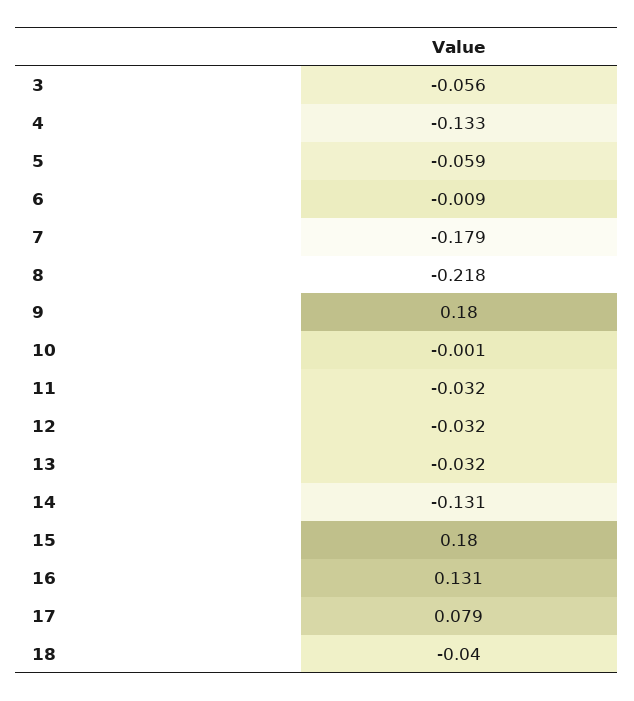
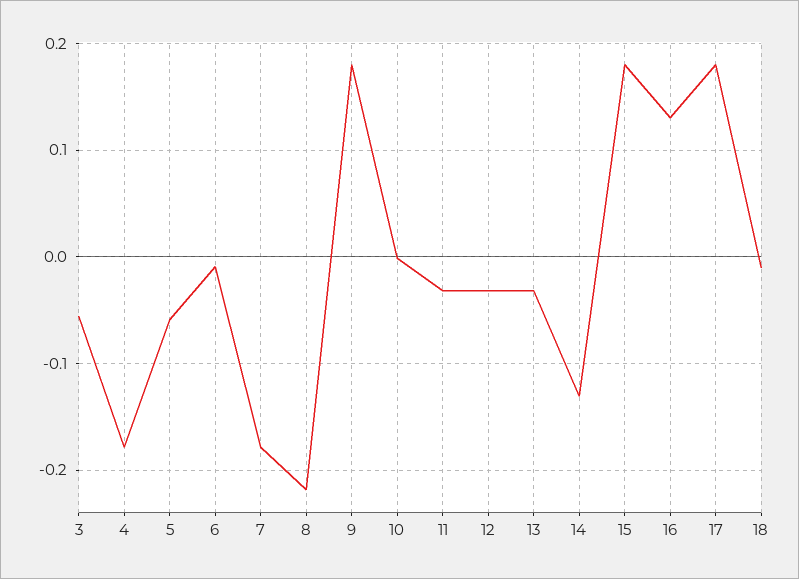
4: -0.133 -> -0.18
17: 0.079 -> 0.18
18: -0.04 -> -0.01

